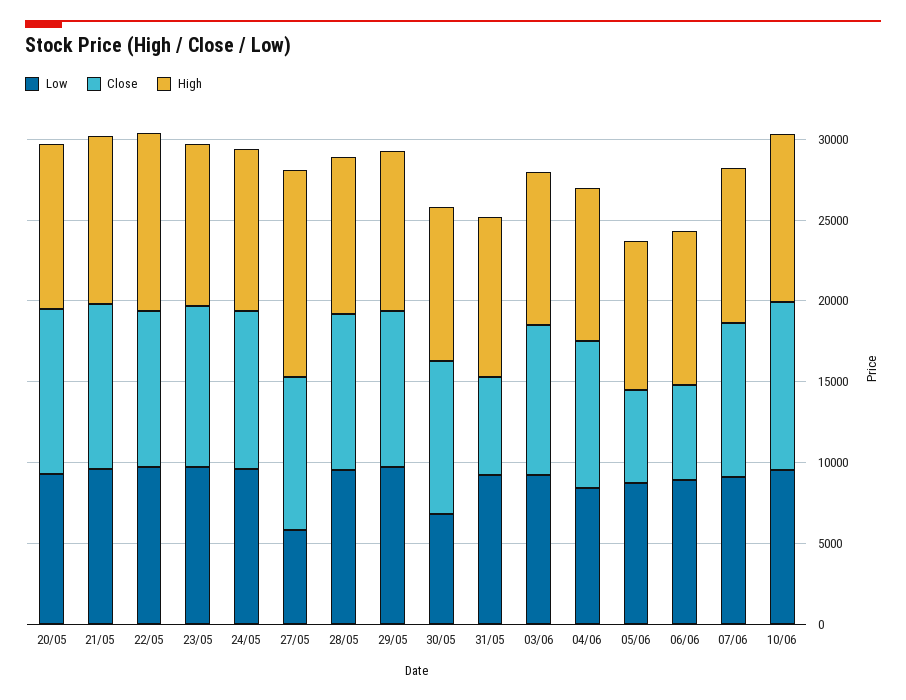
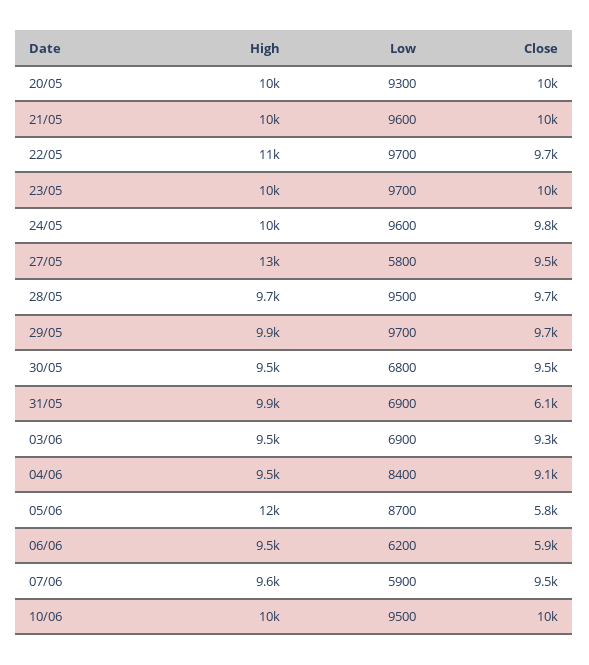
Low, 31/05: 9000 -> 6900
Low, 03/06: 9000 -> 6900
High, 05/06: 9000 -> 12000
Low, 06/06: 9000 -> 6200
Low, 07/06: 9000 -> 5900

